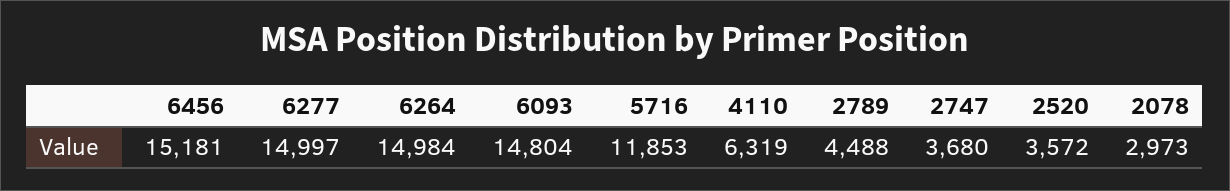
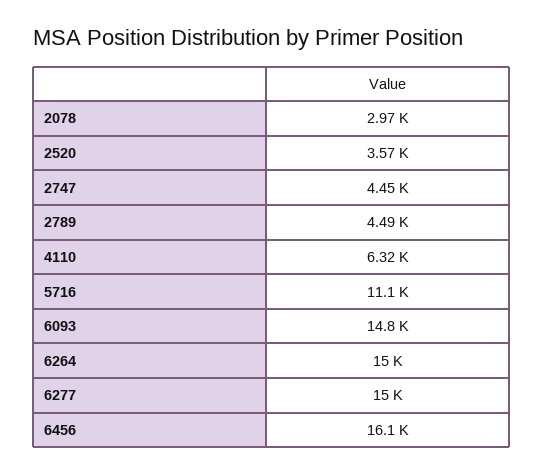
6456: 15181 -> 16100
5716: 11853 -> 11100
2747: 3680 -> 4450

